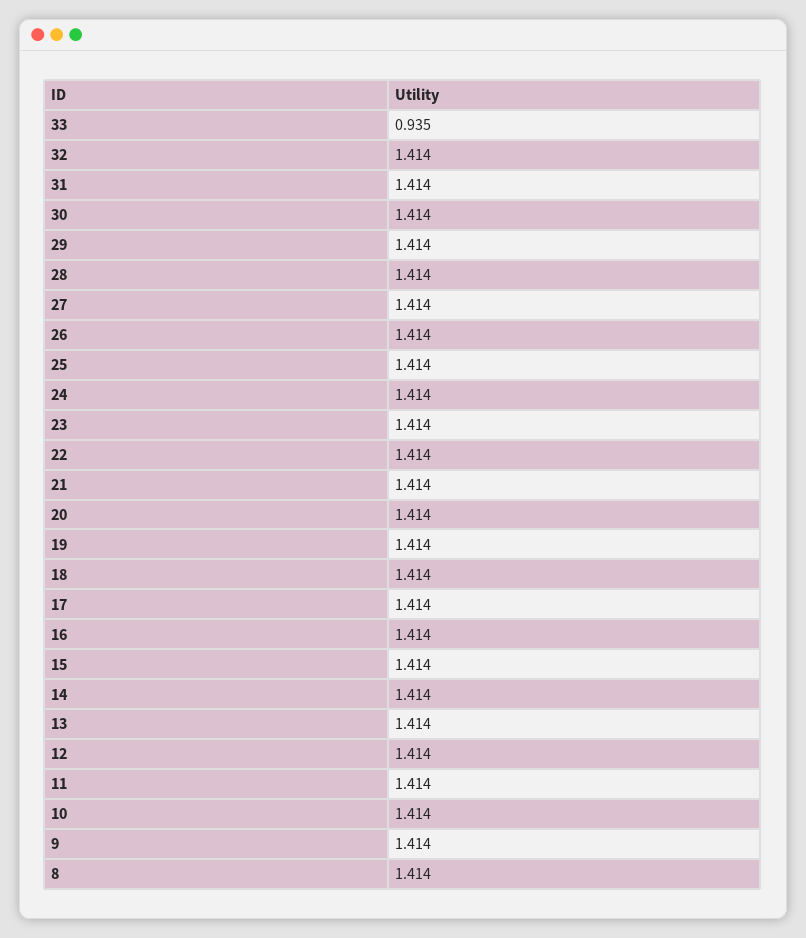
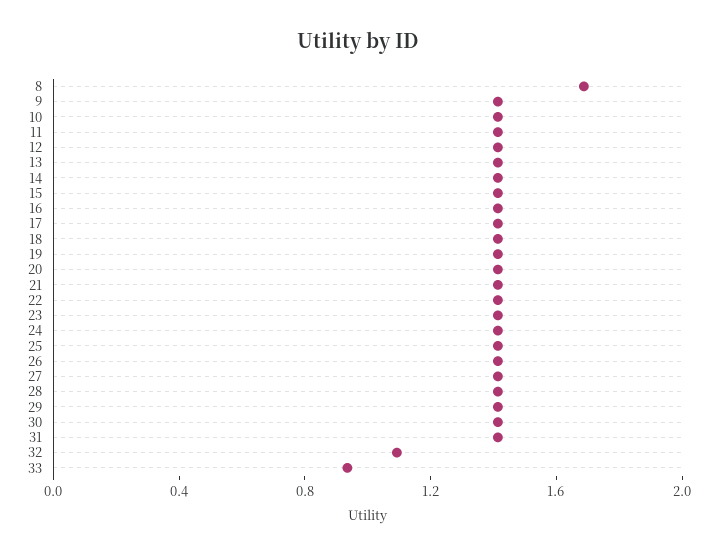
32: 1.414 -> 1.1
8: 1.414 -> 1.7

